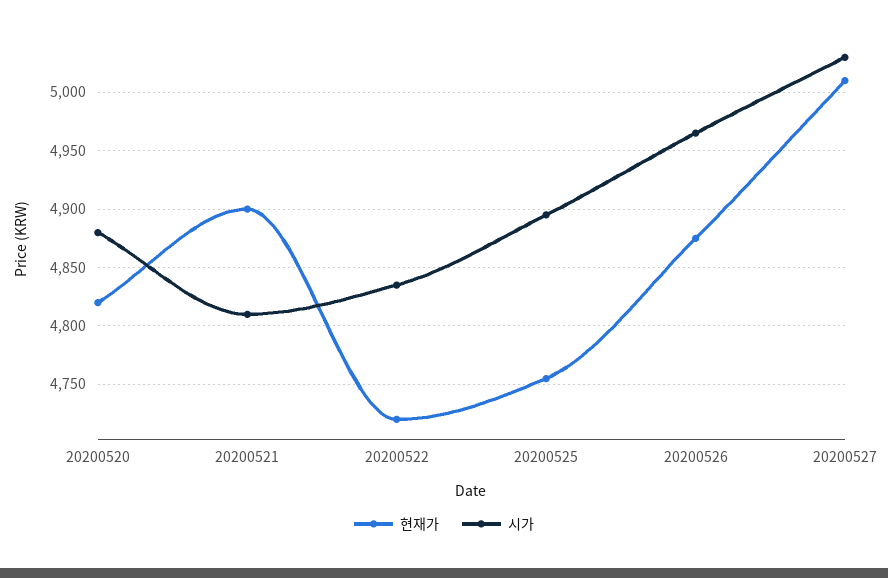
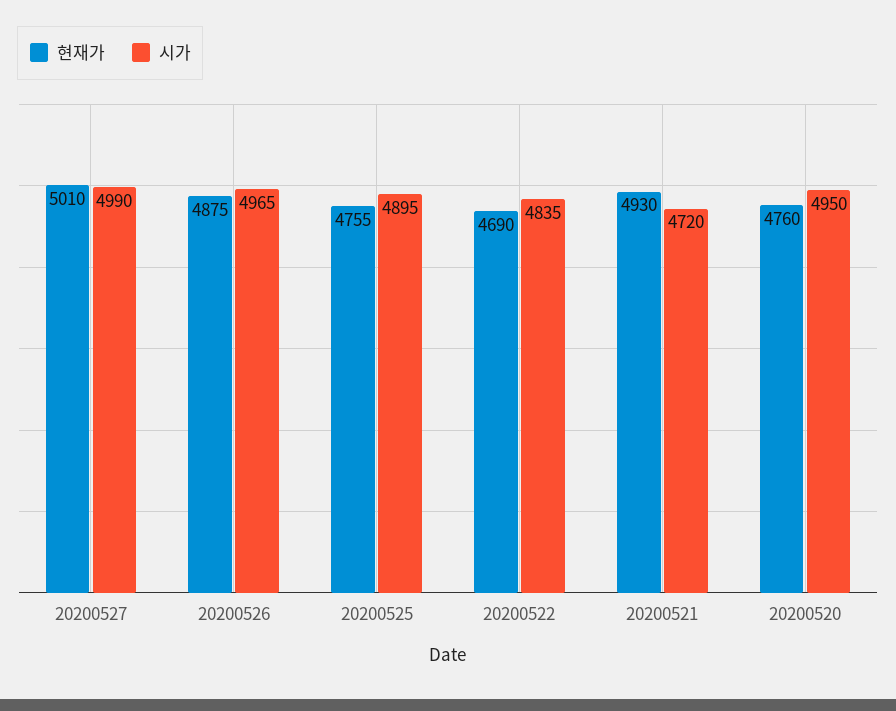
현재가, 20200520: 4820 -> 4760
시가, 20200520: 4880 -> 4950
현재가, 20200521: 4900 -> 4930
시가, 20200521: 4810 -> 4720
현재가, 20200522: 4720 -> 4690
시가, 20200527: 5030 -> 4990

